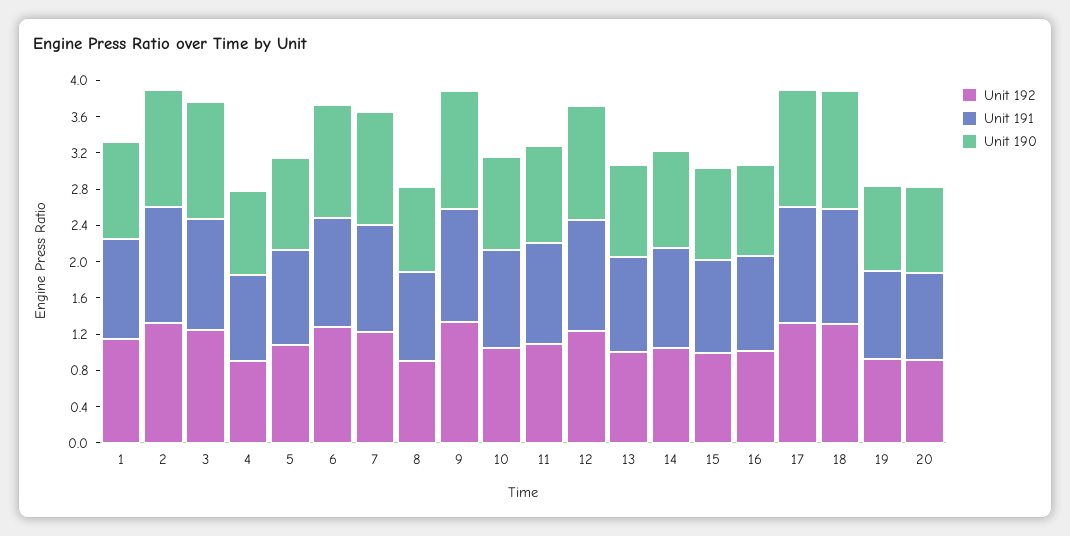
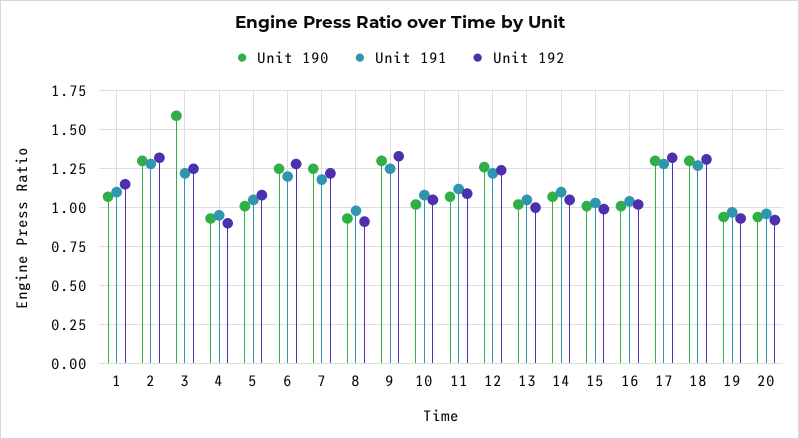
Unit 190, 3: 1.3 -> 1.6

